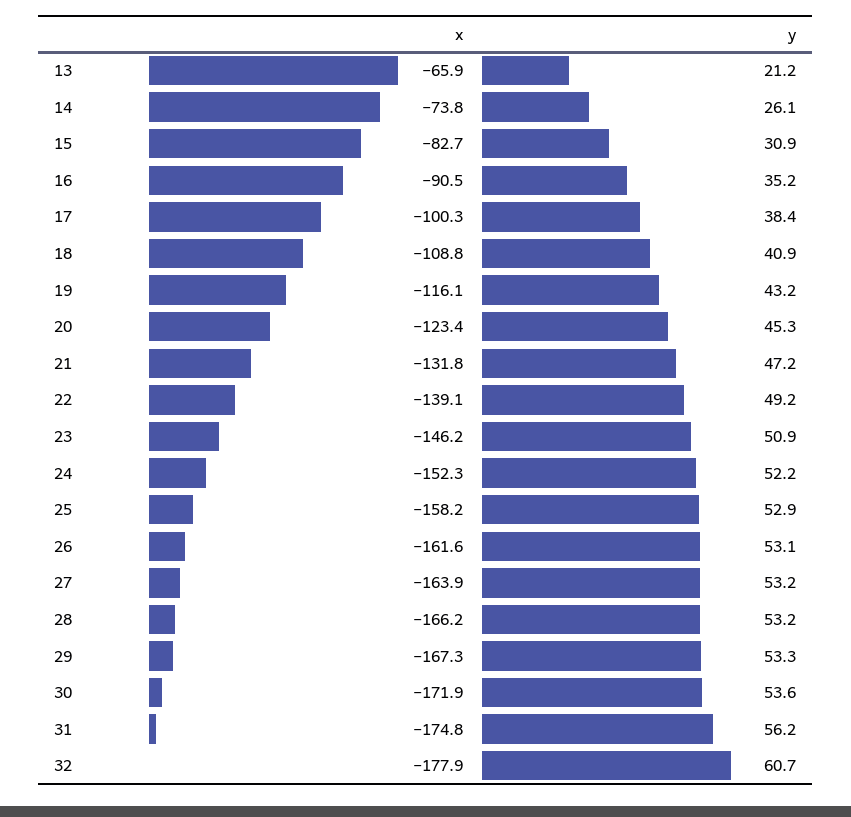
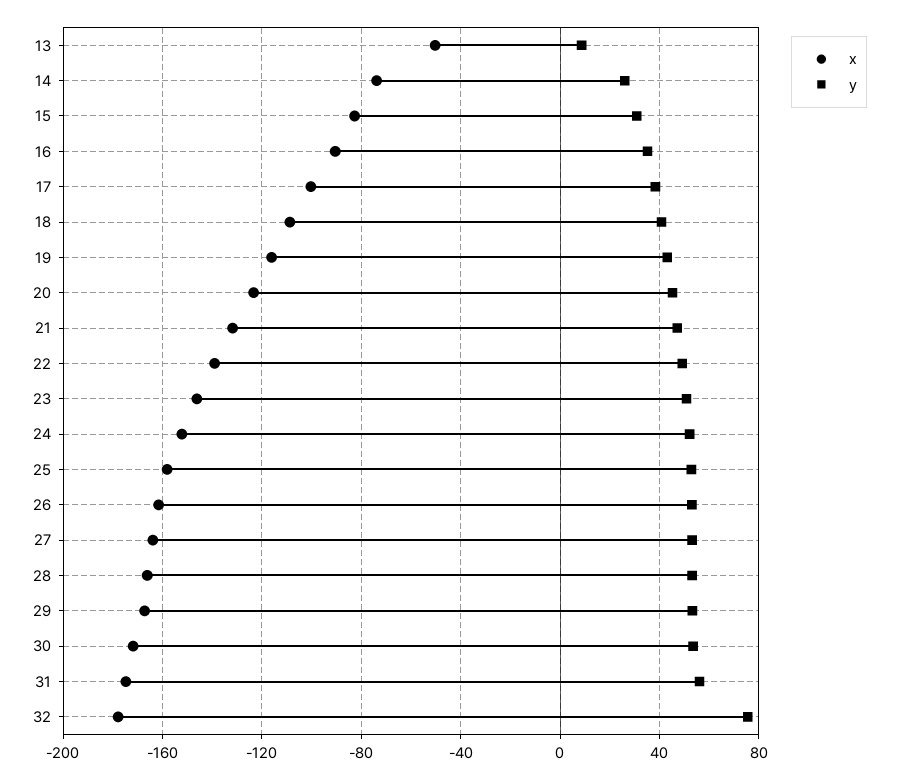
x, 13: -65.9 -> -50
y, 13: 21.2 -> 10
y, 32: 60.7 -> 75

